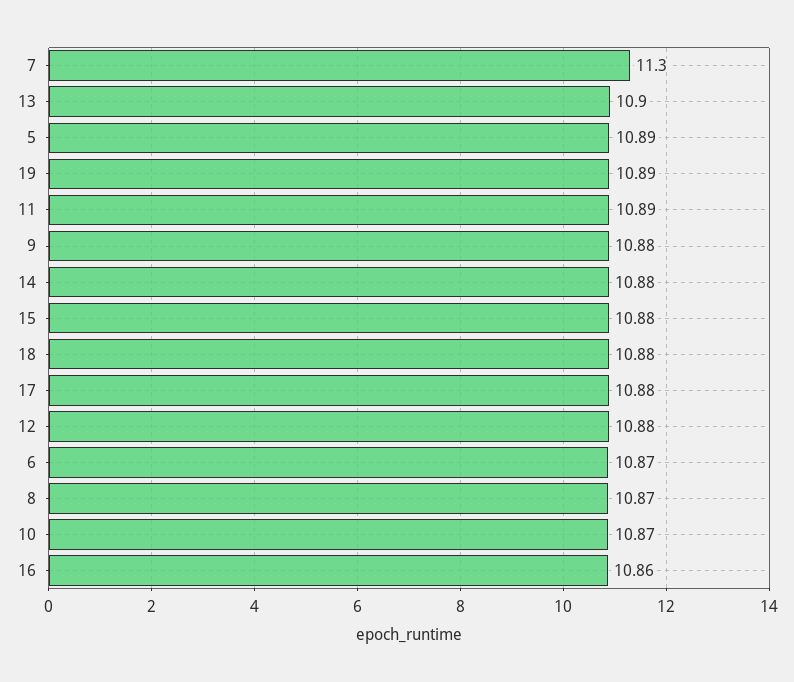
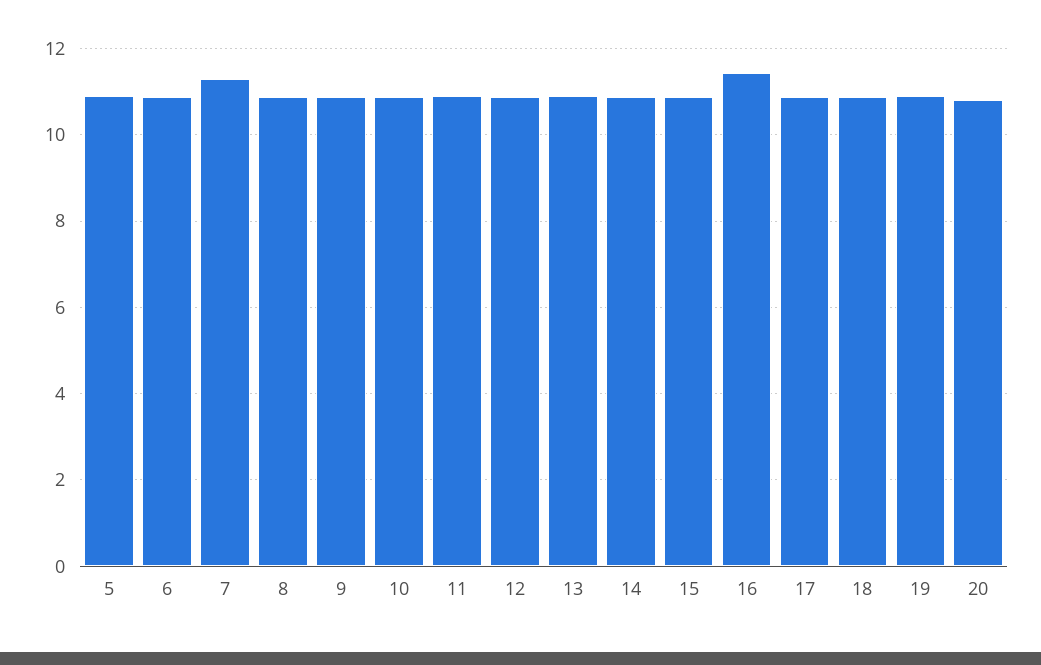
16: 10.86 -> 11.4
20: none -> 10.8

